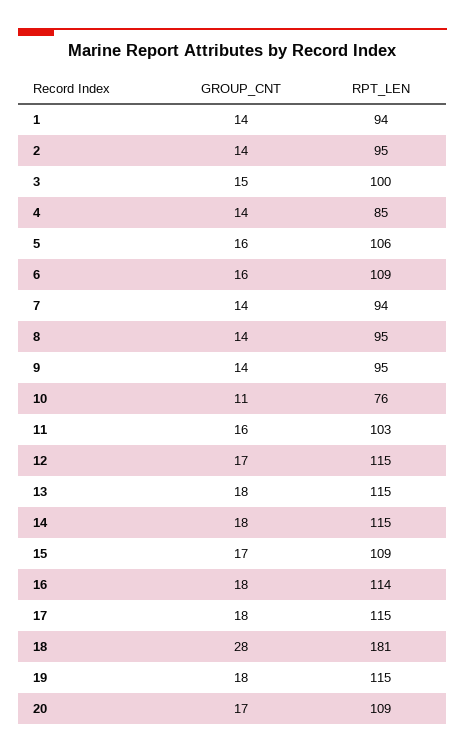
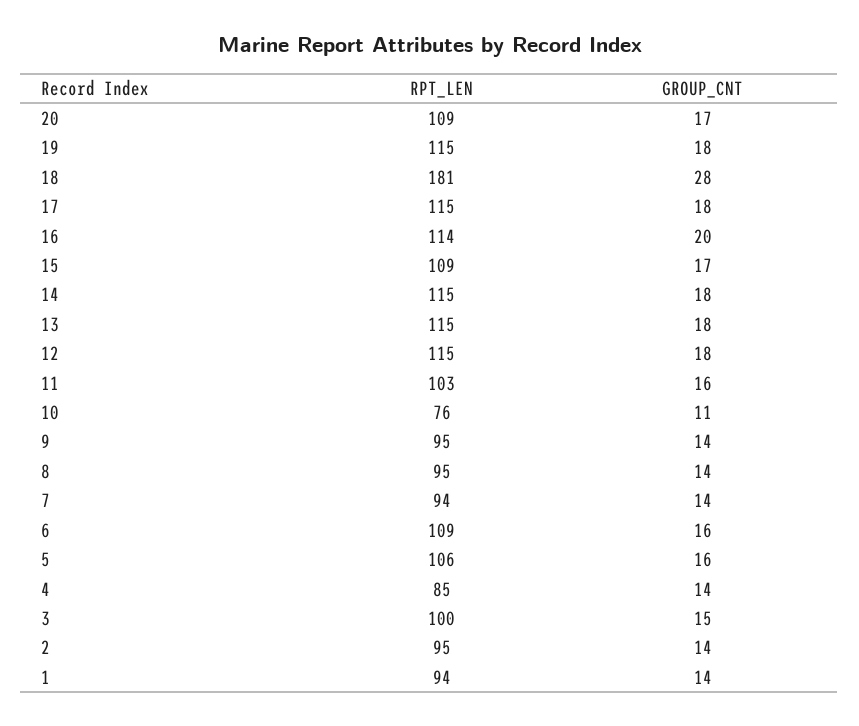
GROUP_CNT, 12: 17 -> 18
GROUP_CNT, 16: 18 -> 20

